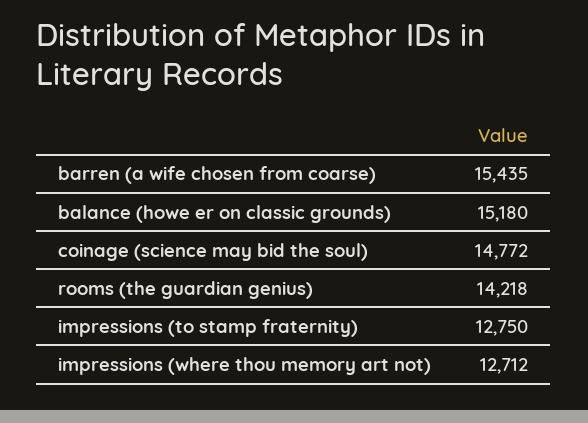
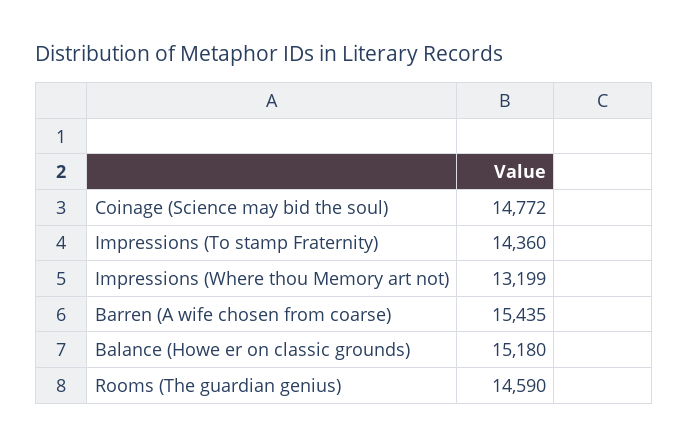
rooms (the guardian genius): 14218 -> 14590
impressions (to stamp fraternity): 12750 -> 14360
impressions (where thou memory art not): 12712 -> 13199

